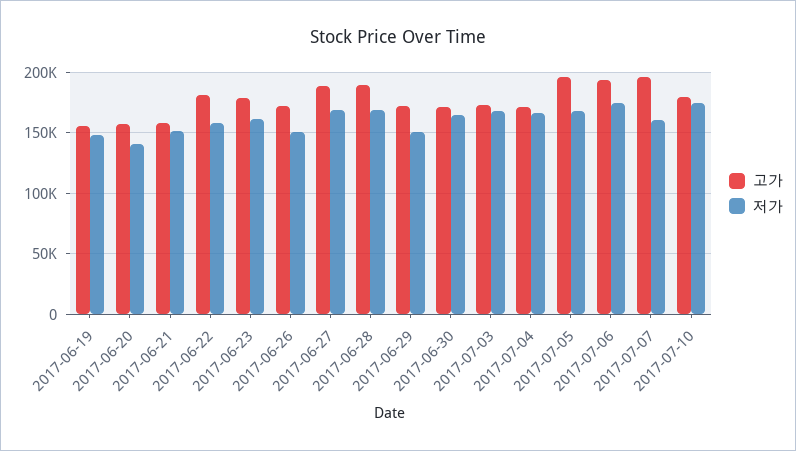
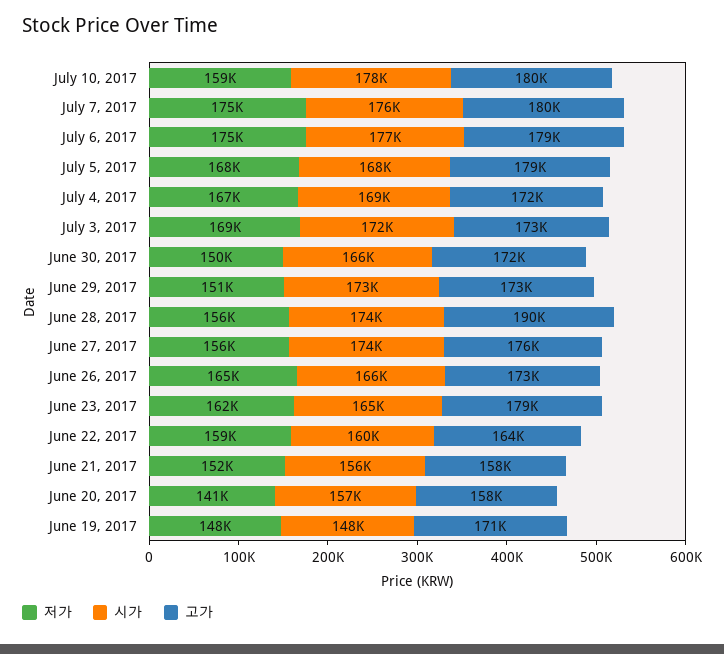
고가, 2017-06-19: 155000 -> 171000
고가, 2017-06-22: 180000 -> 164000
저가, 2017-06-26: 150000 -> 165000
고가, 2017-06-27: 190000 -> 176000
저가, 2017-06-27: 170000 -> 156000
저가, 2017-06-28: 170000 -> 156000
저가, 2017-06-30: 165000 -> 150000
고가, 2017-07-05: 195000 -> 179000
고가, 2017-07-06: 195000 -> 179000
고가, 2017-07-07: 195000 -> 180000
저가, 2017-07-07: 160000 -> 175000
저가, 2017-07-10: 175000 -> 159000
시가, 2017-07-10: none -> 178000
시가, 2017-07-07: none -> 176000
시가, 2017-07-06: none -> 177000
시가, 2017-07-05: none -> 168000
시가, 2017-07-04: none -> 169000
시가, 2017-07-03: none -> 172000
시가, 2017-06-30: none -> 166000
시가, 2017-06-29: none -> 173000
시가, 2017-06-28: none -> 174000
시가, 2017-06-27: none -> 174000
시가, 2017-06-26: none -> 166000
시가, 2017-06-23: none -> 165000
시가, 2017-06-22: none -> 160000
시가, 2017-06-21: none -> 156000
시가, 2017-06-20: none -> 157000
시가, 2017-06-19: none -> 148000

